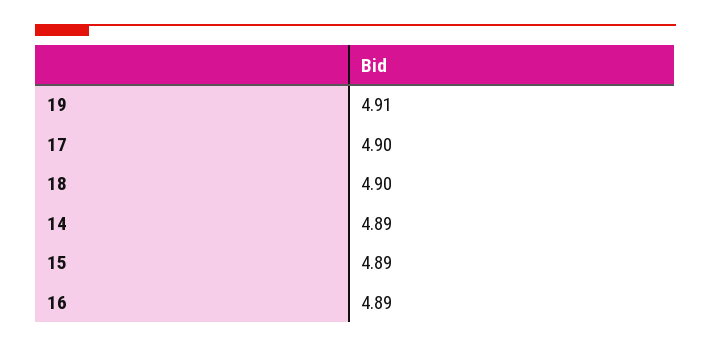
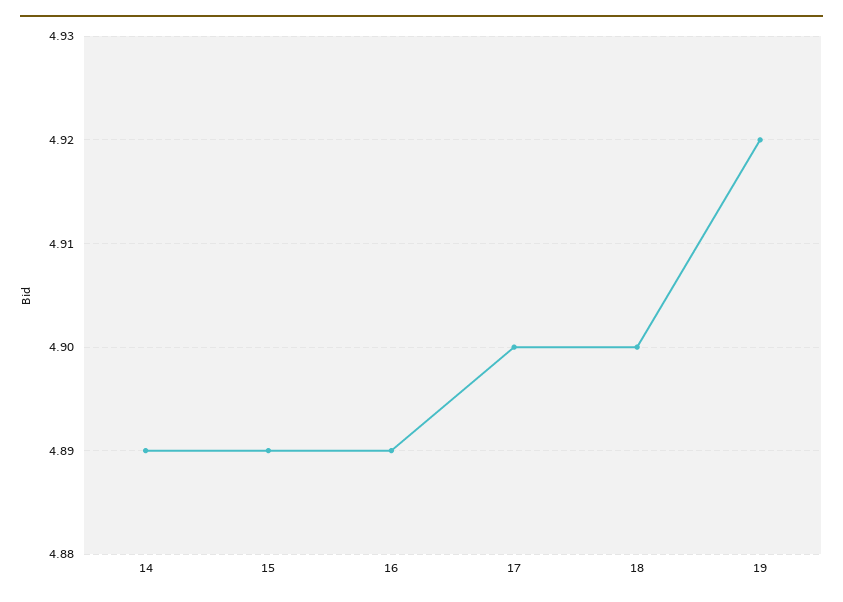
19: 4.91 -> 4.92

